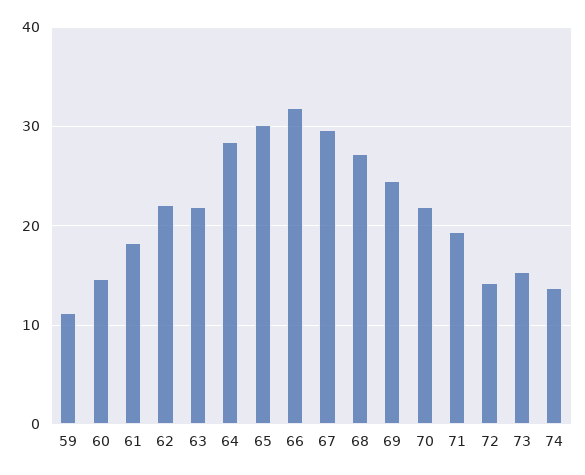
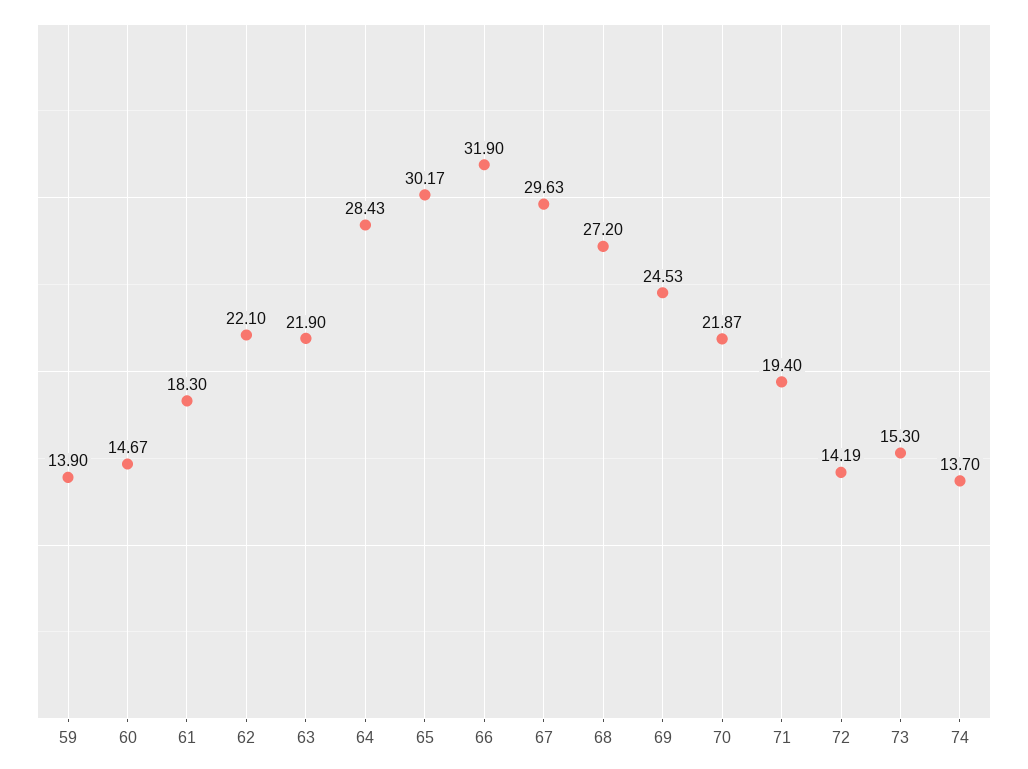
59: 11 -> 13.9

